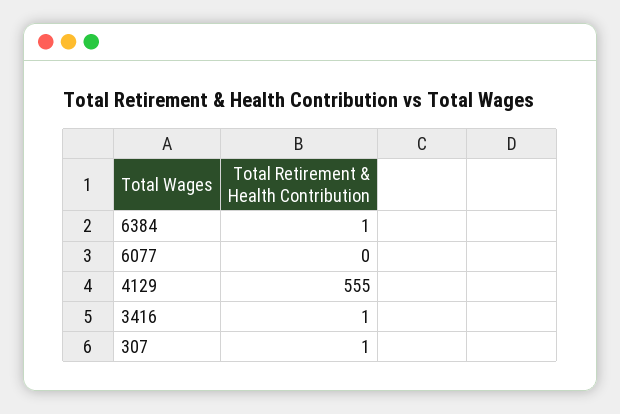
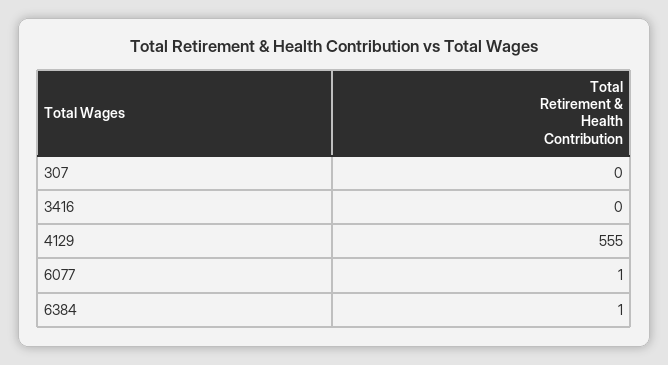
6077: 0 -> 1
3416: 1 -> 0
307: 1 -> 0

